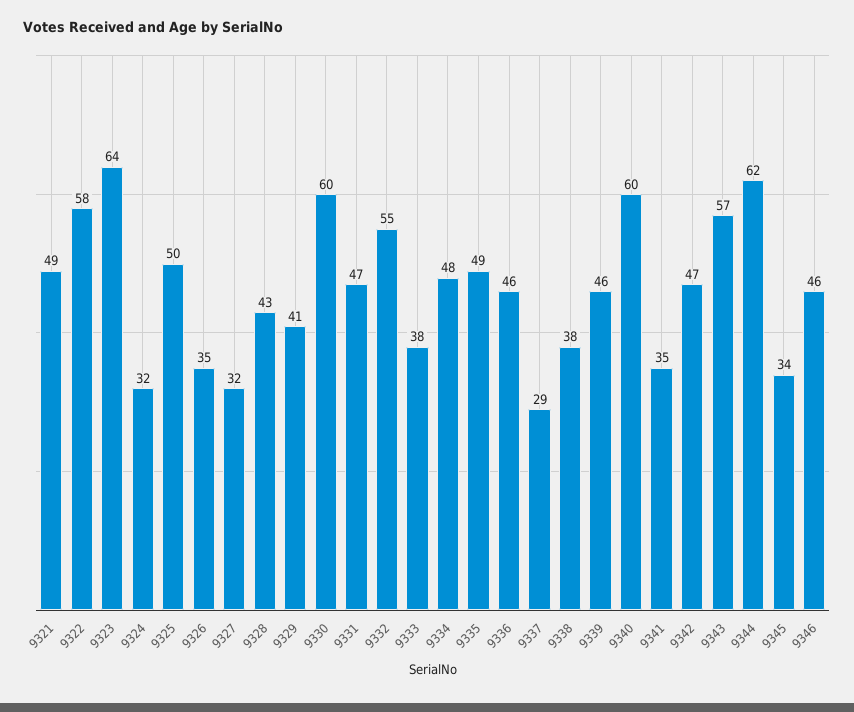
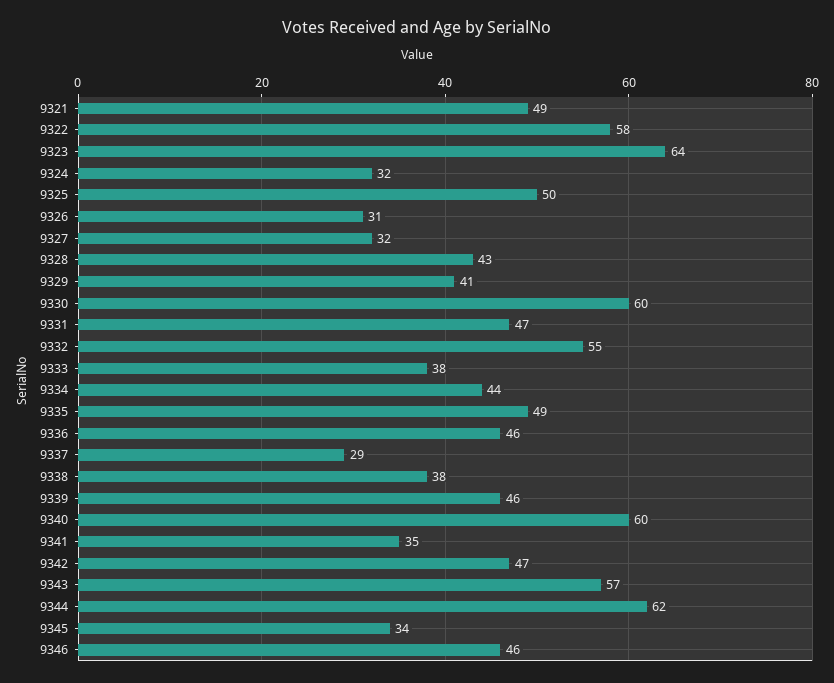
9326: 35 -> 31
9334: 48 -> 44

